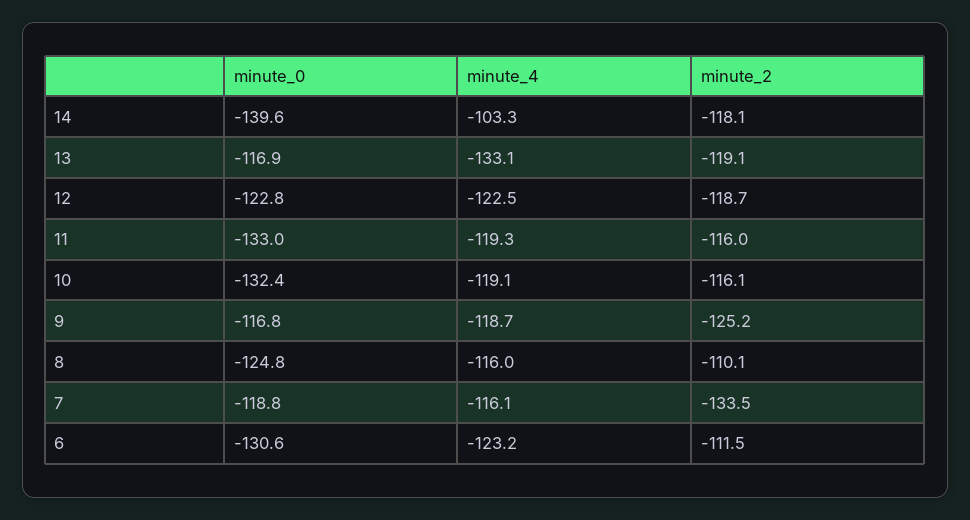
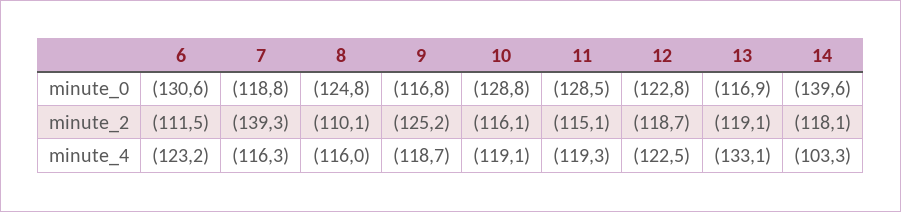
minute_0, 11: -133 -> -128.5
minute_2, 11: -116 -> -115.1
minute_0, 10: -132.4 -> -128.8
minute_4, 7: -116.1 -> -116.3
minute_2, 7: -133.5 -> -139.3

